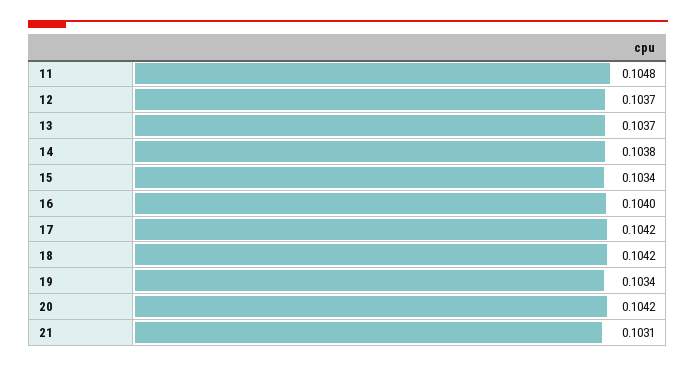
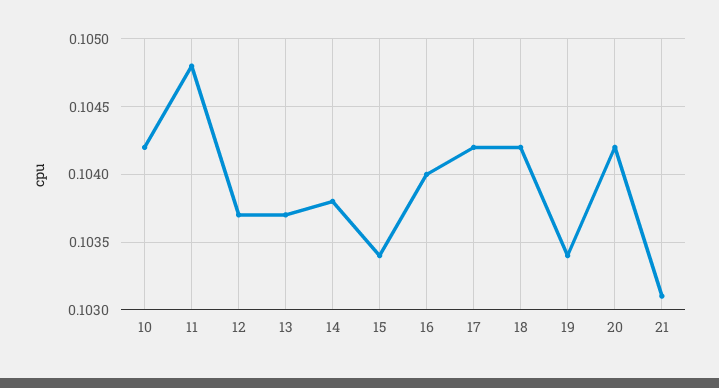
10: none -> 0.1042

